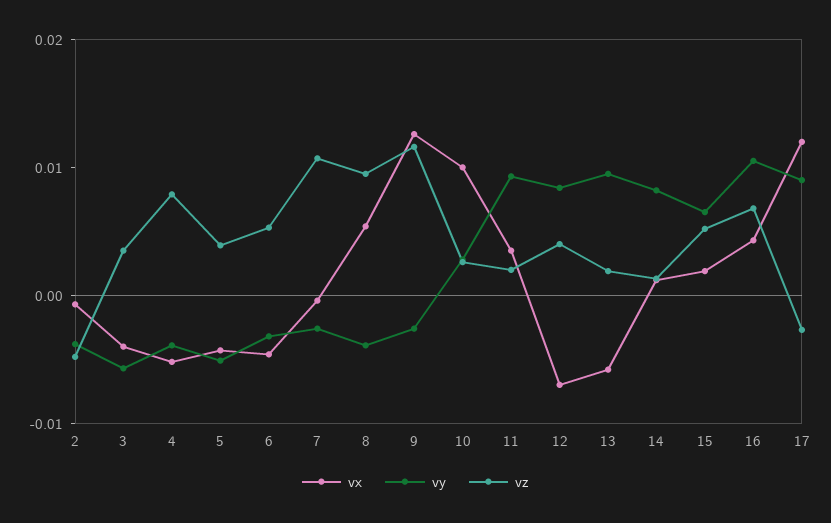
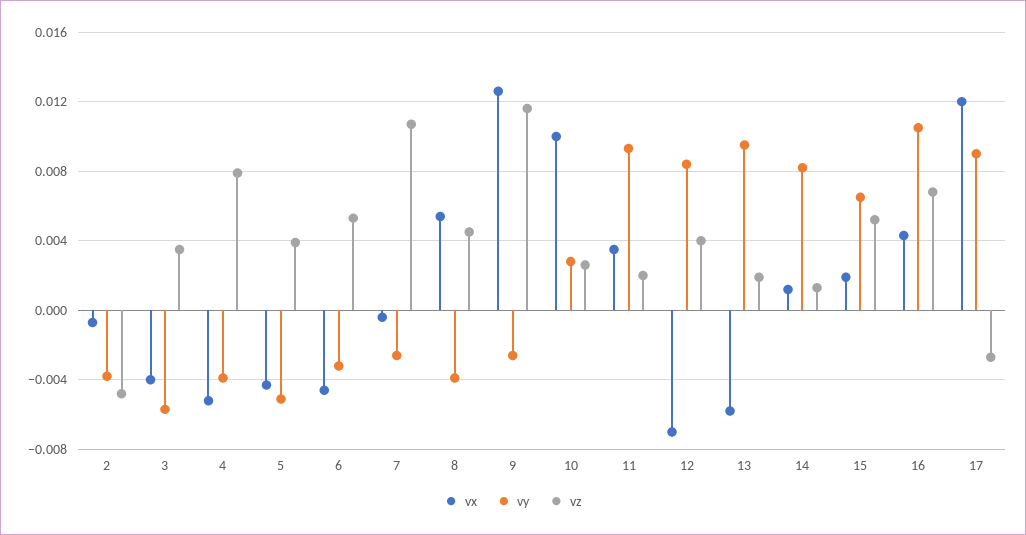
vz, 8: 0.01 -> 0.0045

